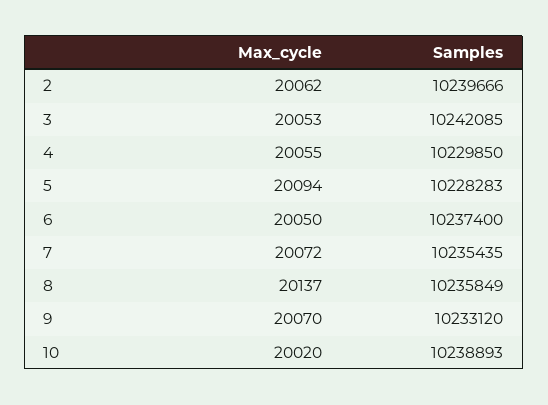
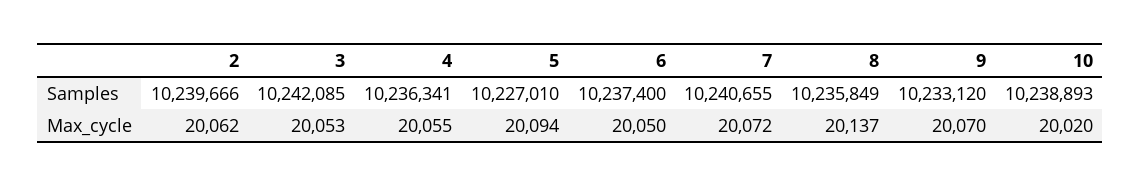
Samples, 4: 10229850 -> 10236341
Samples, 5: 10228283 -> 10227010
Samples, 7: 10235435 -> 10240655

